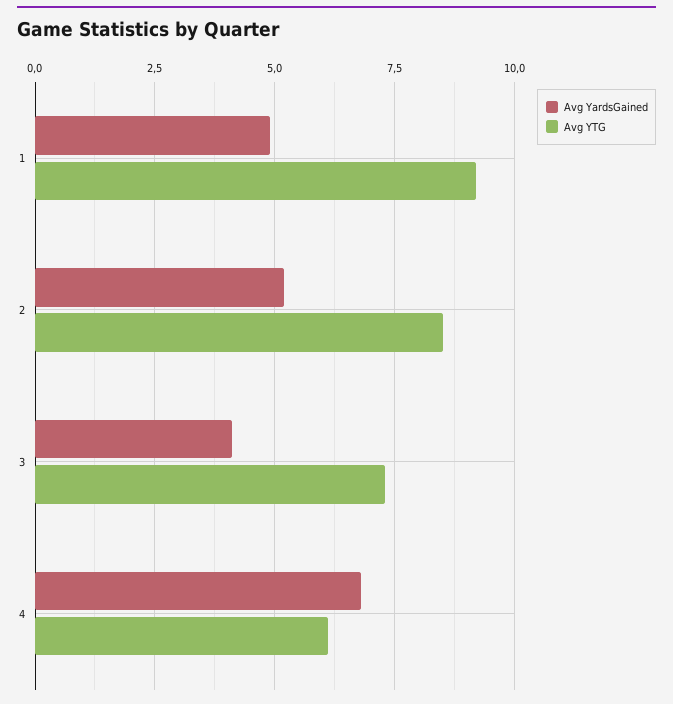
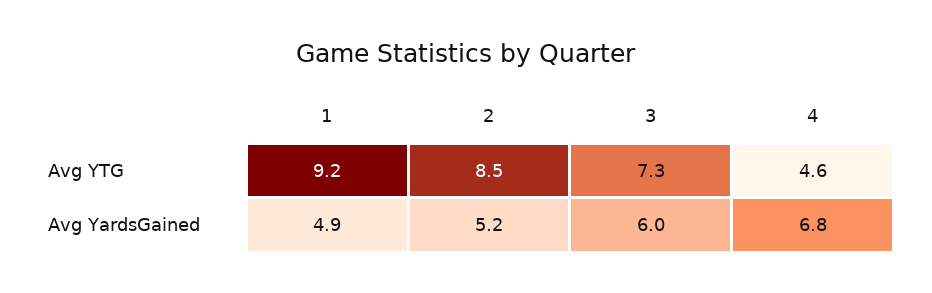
Avg YardsGained, 3: 4 -> 6
Avg YTG, 4: 6 -> 4.6

